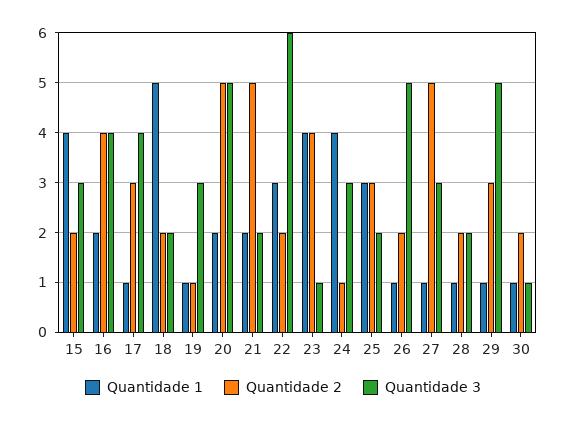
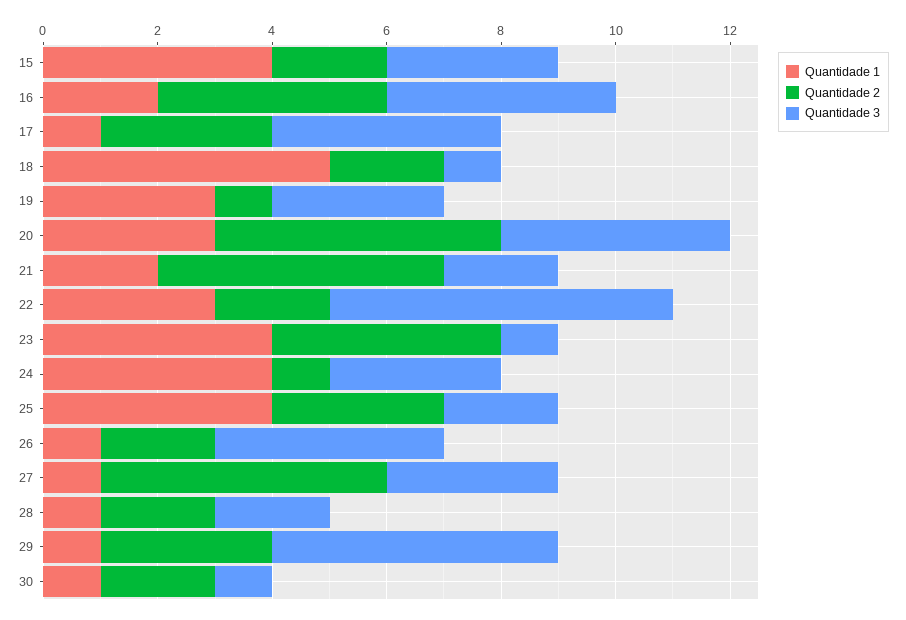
Quantidade 3, 18: 2 -> 1
Quantidade 1, 19: 1 -> 3
Quantidade 1, 20: 2 -> 3
Quantidade 3, 20: 5 -> 4
Quantidade 1, 25: 3 -> 4
Quantidade 3, 26: 5 -> 4

